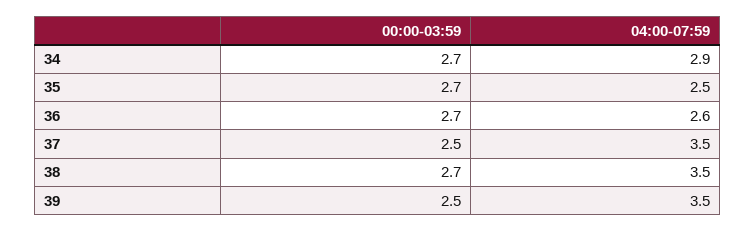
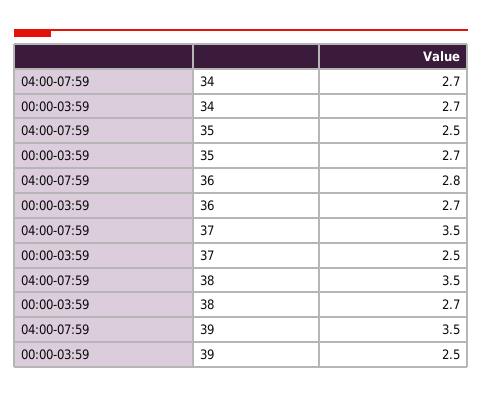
04:00-07:59, 34: 2.9 -> 2.7
04:00-07:59, 36: 2.6 -> 2.8

